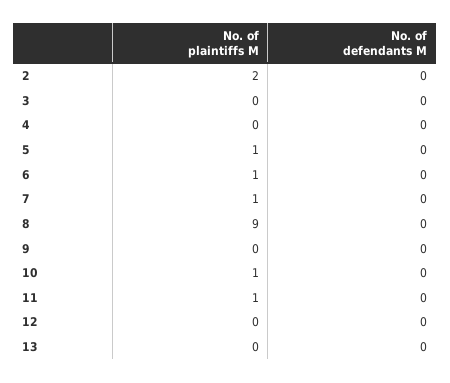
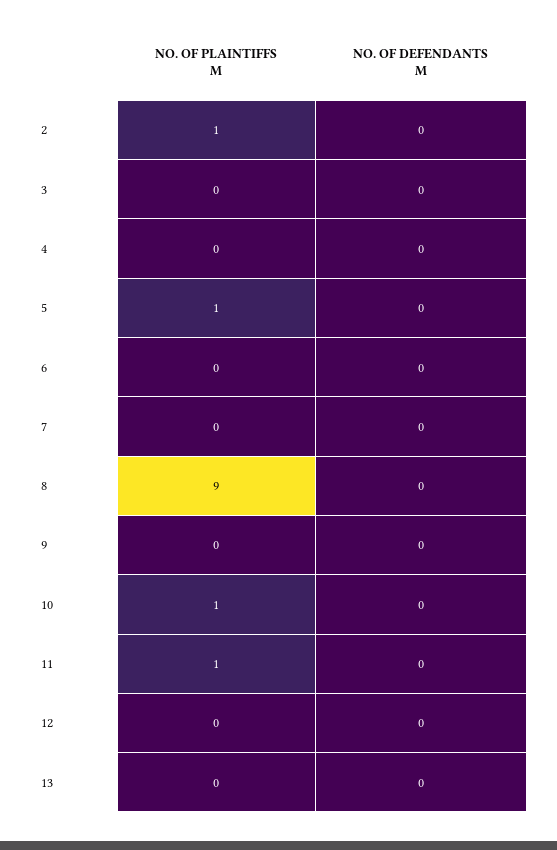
No. of plaintiffs M, 2: 2 -> 1
No. of plaintiffs M, 6: 1 -> 0
No. of plaintiffs M, 7: 1 -> 0

